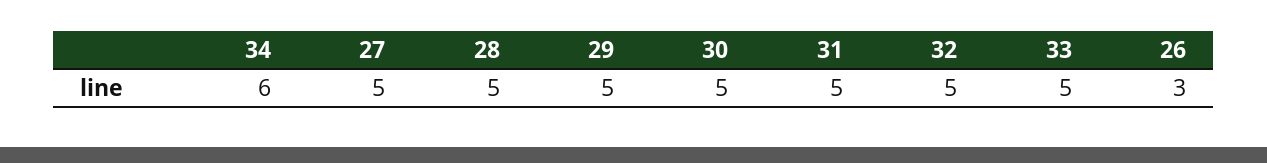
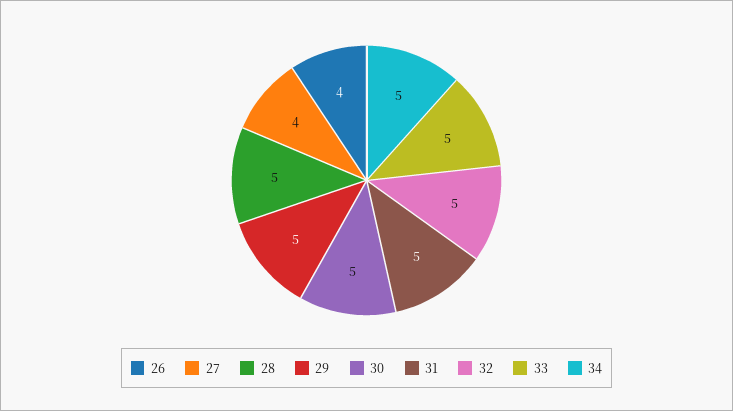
34: 6 -> 5
27: 5 -> 4
26: 3 -> 4

